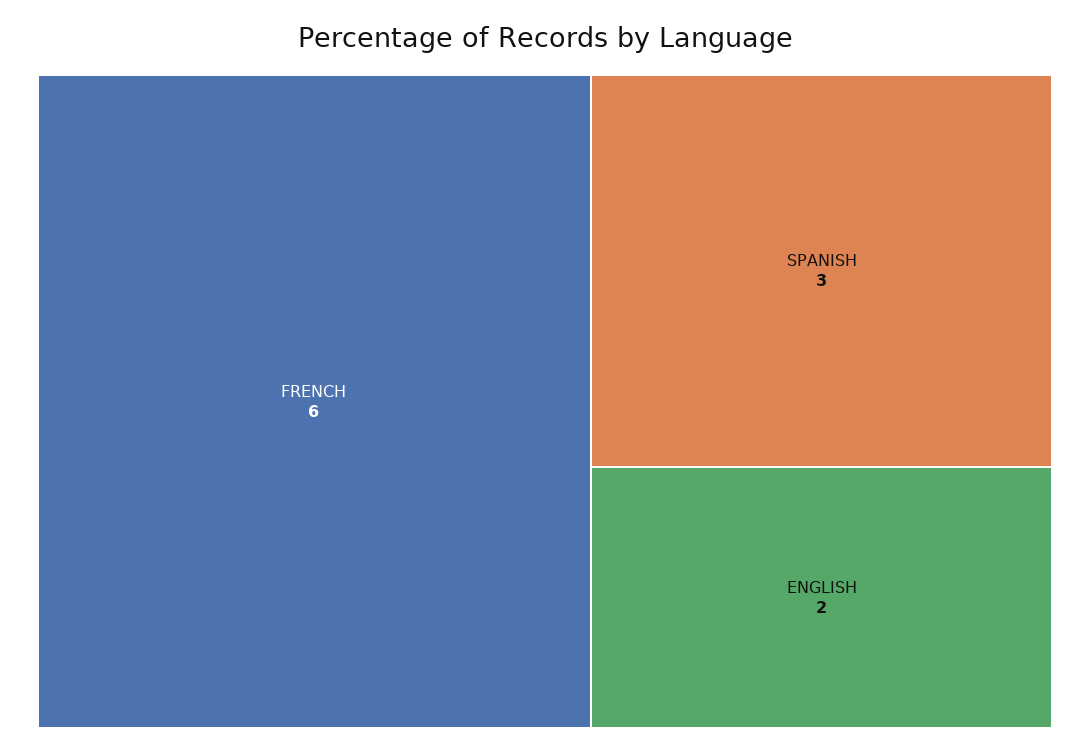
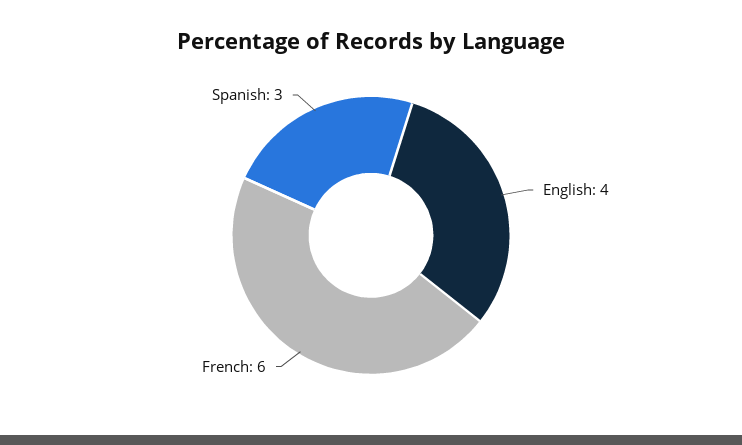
ENGLISH: 2 -> 4

